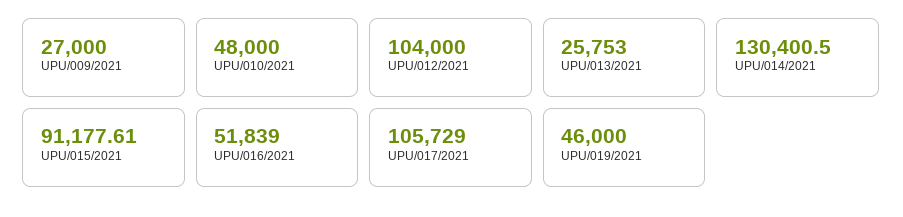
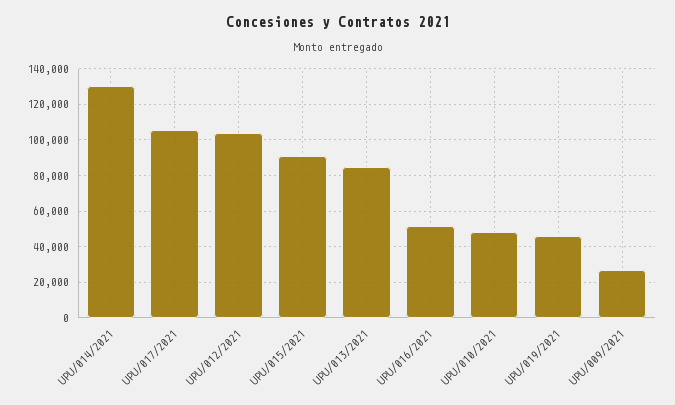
UPU/013/2021: 25753 -> 85000

